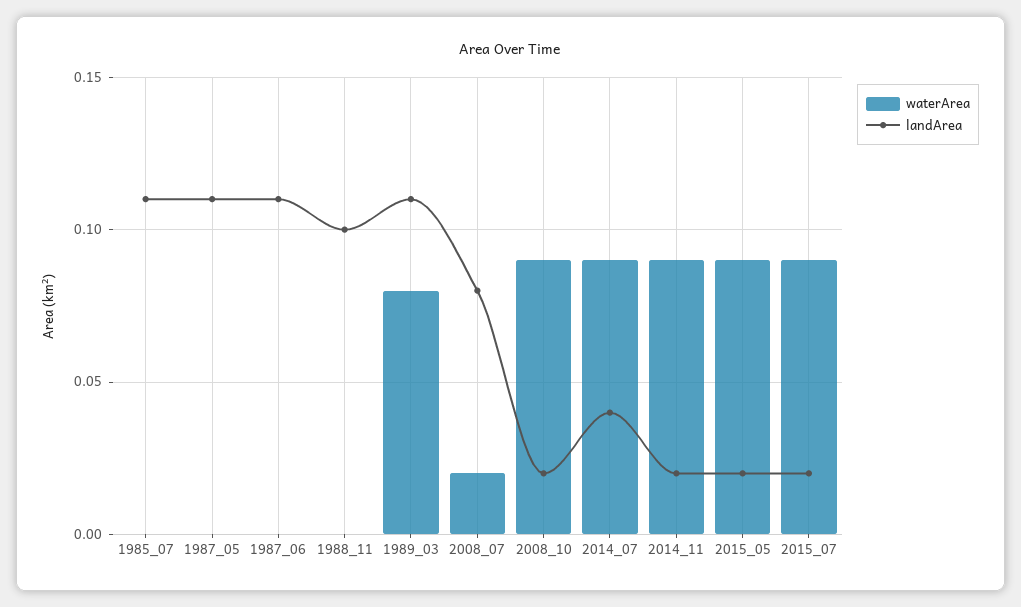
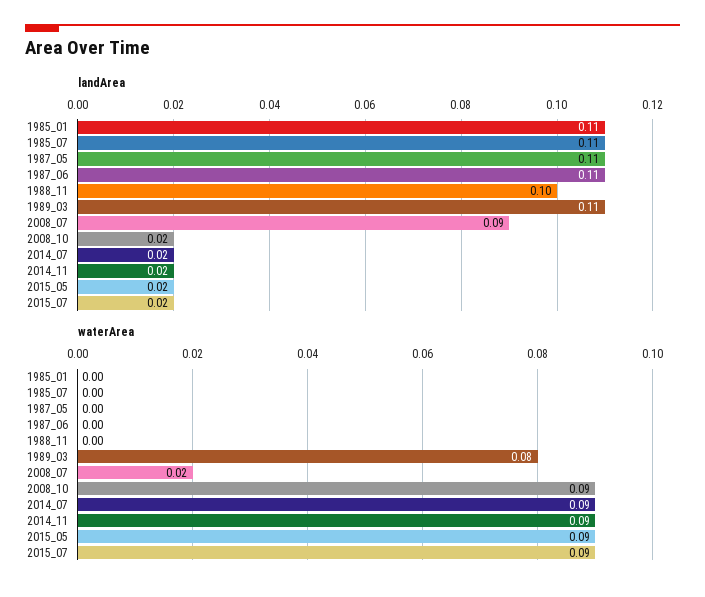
landArea, 2008_07: 0.08 -> 0.09
landArea, 2014_07: 0.04 -> 0.02
landArea, 1985_01: none -> 0.11
waterArea, 1985_01: none -> 0

